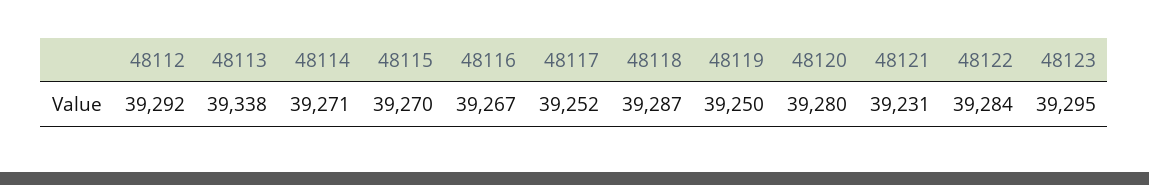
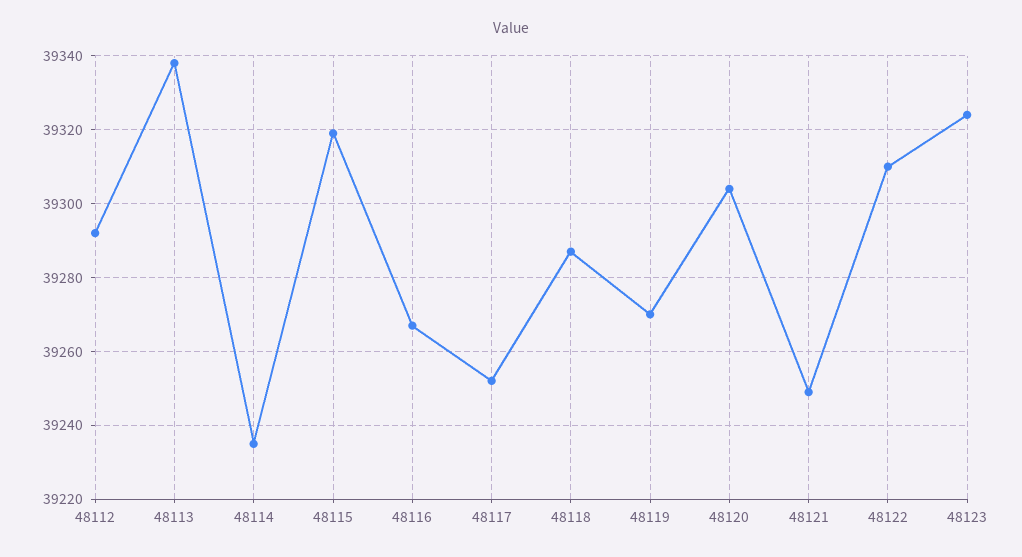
48114: 39271 -> 39235
48115: 39270 -> 39320
48119: 39250 -> 39270
48120: 39280 -> 39305
48121: 39231 -> 39250
48122: 39284 -> 39310
48123: 39295 -> 39325

